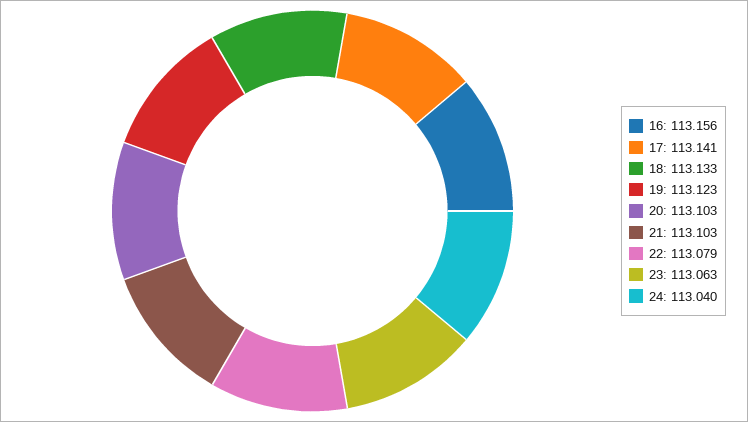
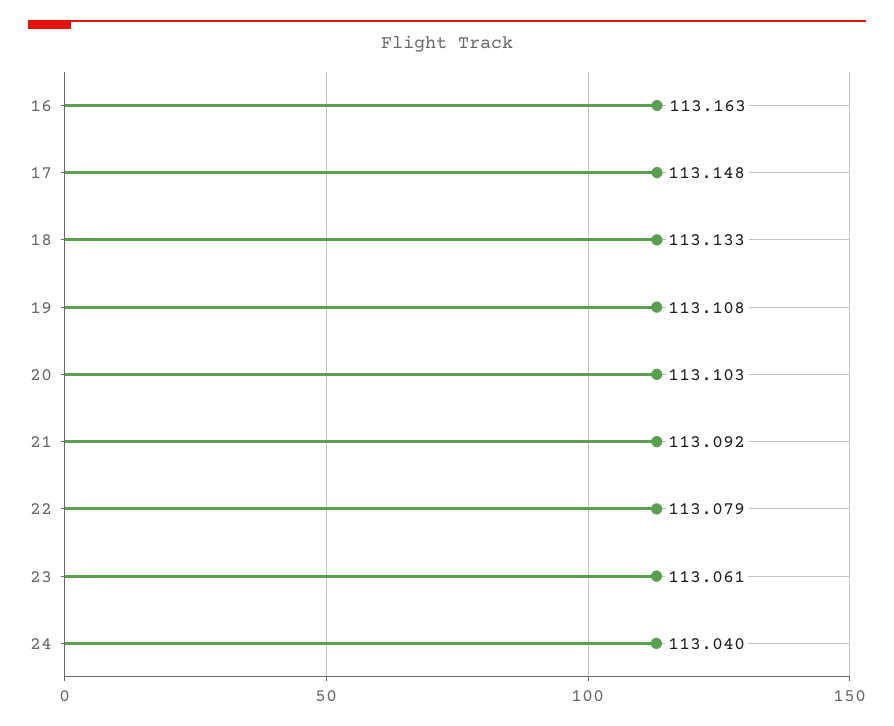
16: 113.156 -> 113.163
17: 113.141 -> 113.148
19: 113.123 -> 113.108
21: 113.103 -> 113.092
23: 113.063 -> 113.061

